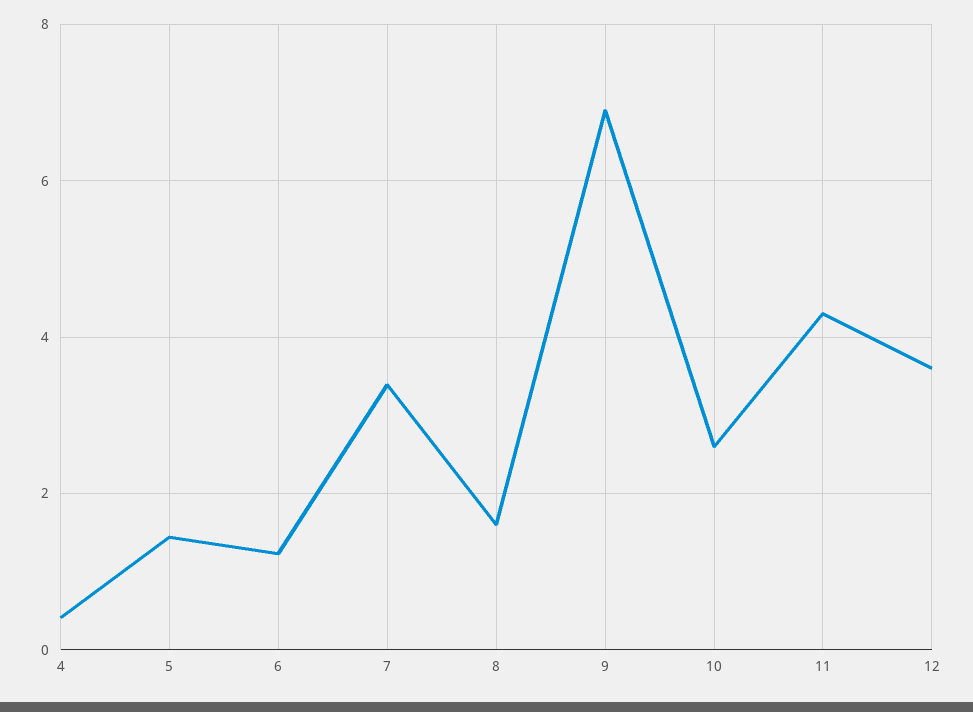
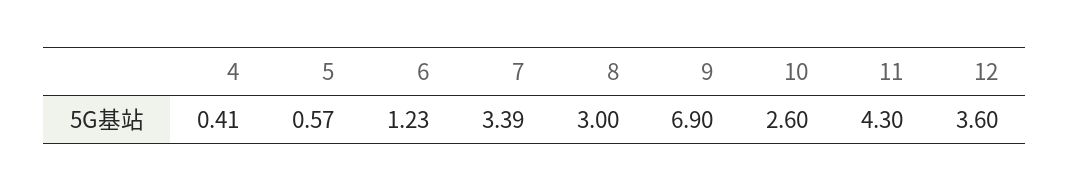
5: 1.4 -> 0.57
8: 1.6 -> 3

